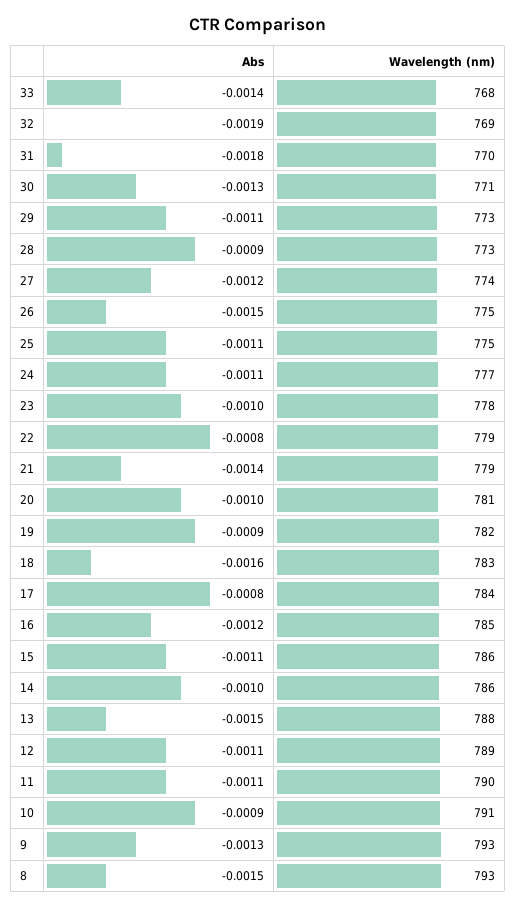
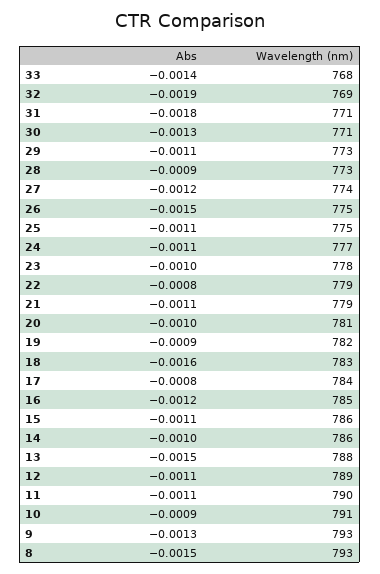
Wavelength (nm), 31: 770 -> 771
Abs, 21: -0.0014 -> -0.0011

